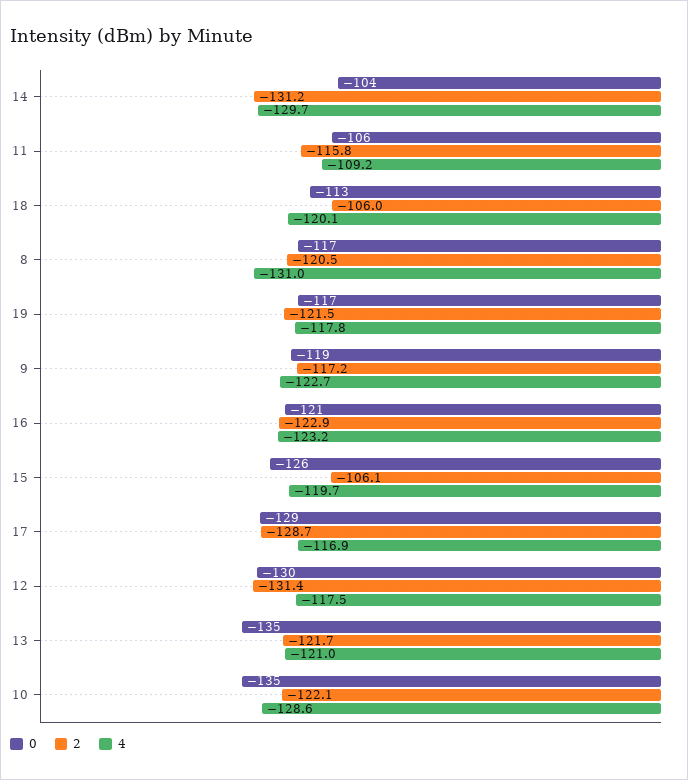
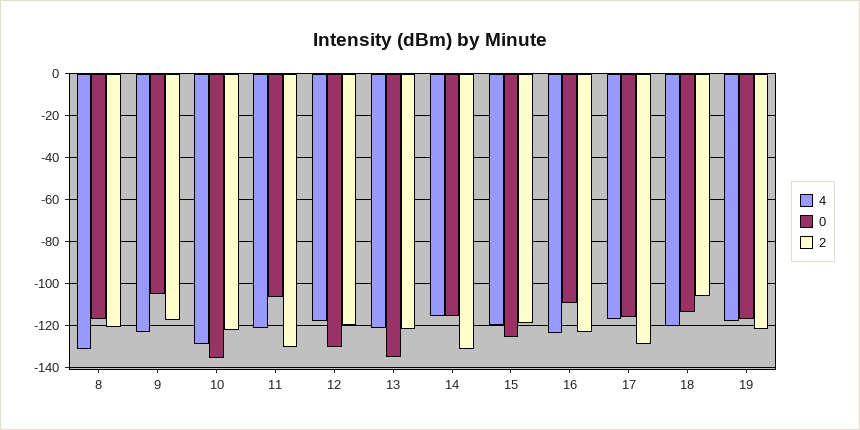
0, 14: -104 -> -115
4, 14: -129.7 -> -115
2, 11: -115.8 -> -130
4, 11: -109.2 -> -120
0, 9: -119 -> -105
0, 16: -121 -> -110
2, 15: -106.1 -> -120
0, 17: -129 -> -115
2, 12: -131.4 -> -120

